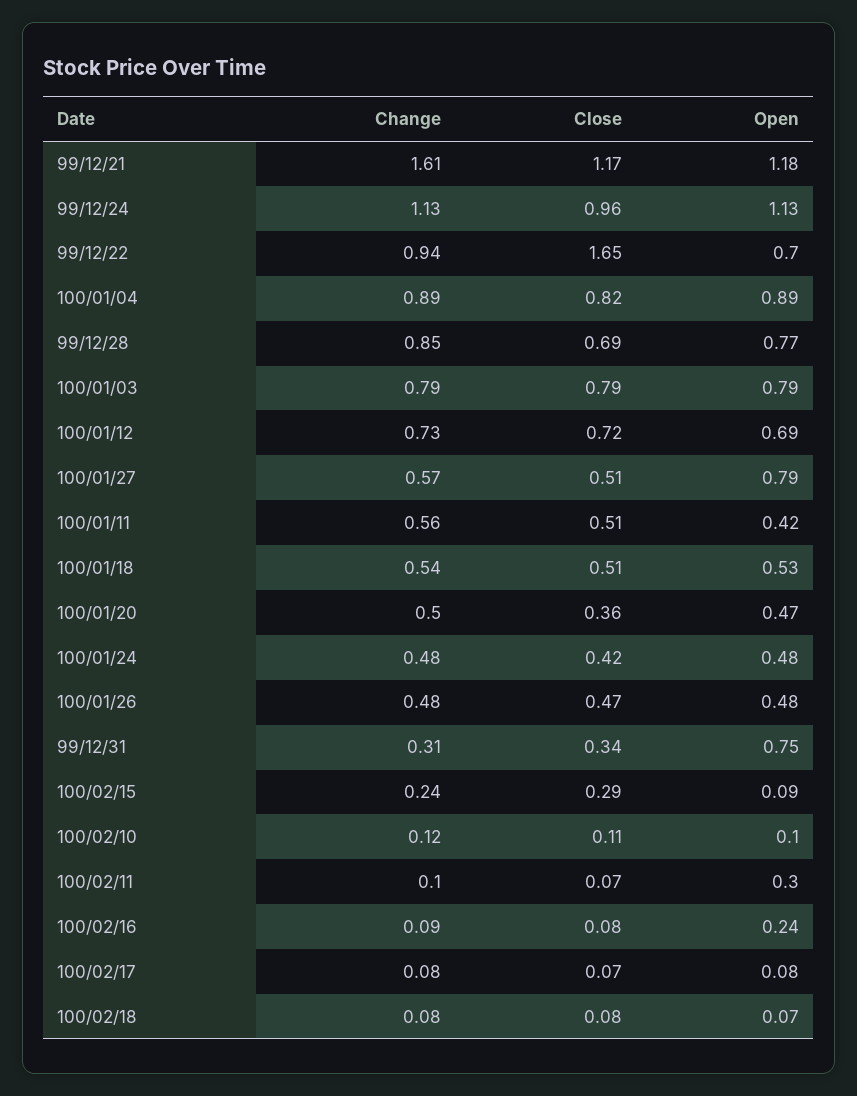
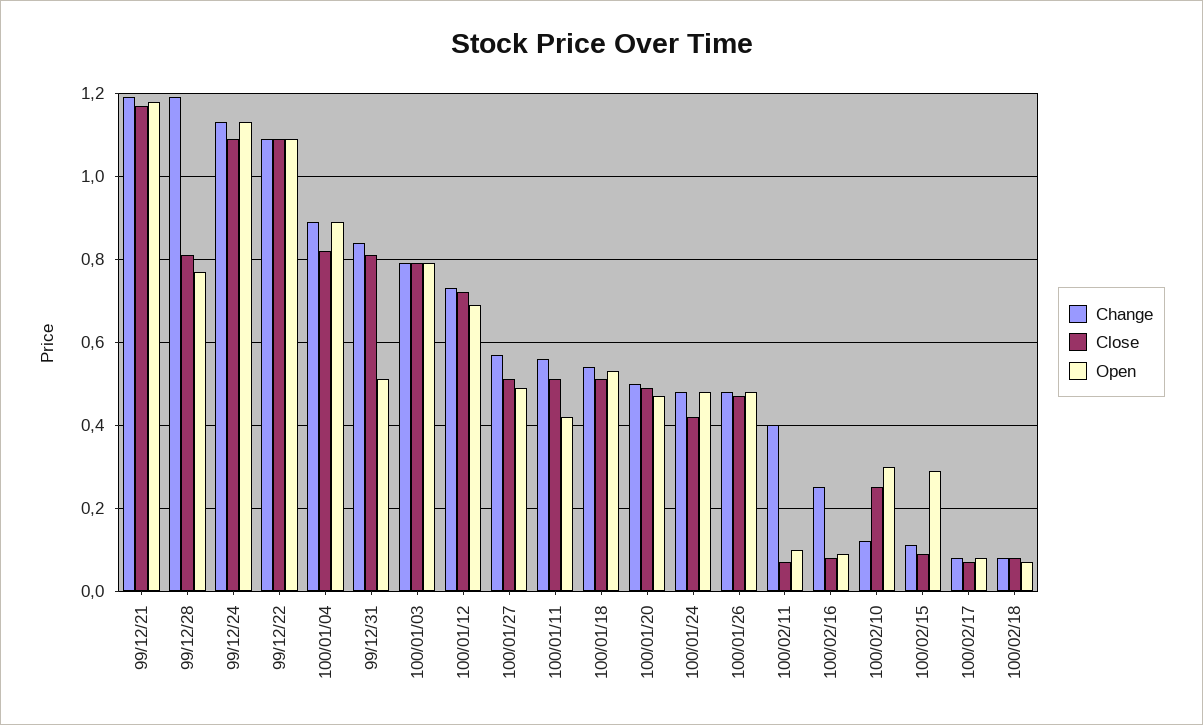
Change, 99/12/21: 1.61 -> 1.2
Close, 99/12/24: 0.96 -> 1.1
Change, 99/12/22: 0.94 -> 1.1
Close, 99/12/22: 1.65 -> 1.1
Open, 99/12/22: 0.7 -> 1.1
Change, 99/12/28: 0.85 -> 1.2
Close, 99/12/28: 0.69 -> 0.8
Open, 100/01/27: 0.79 -> 0.5
Close, 100/01/20: 0.36 -> 0.5
Change, 99/12/31: 0.31 -> 0.85
Close, 99/12/31: 0.34 -> 0.8
Open, 99/12/31: 0.75 -> 0.5
Change, 100/02/15: 0.24 -> 0.1
Close, 100/02/15: 0.29 -> 0.1
Open, 100/02/15: 0.09 -> 0.3
Close, 100/02/10: 0.11 -> 0.25
Open, 100/02/10: 0.1 -> 0.3
Change, 100/02/11: 0.1 -> 0.4
Open, 100/02/11: 0.3 -> 0.1
Change, 100/02/16: 0.09 -> 0.25
Open, 100/02/16: 0.24 -> 0.1

